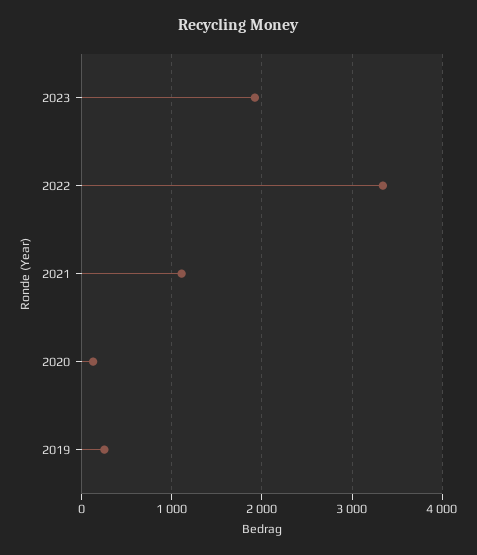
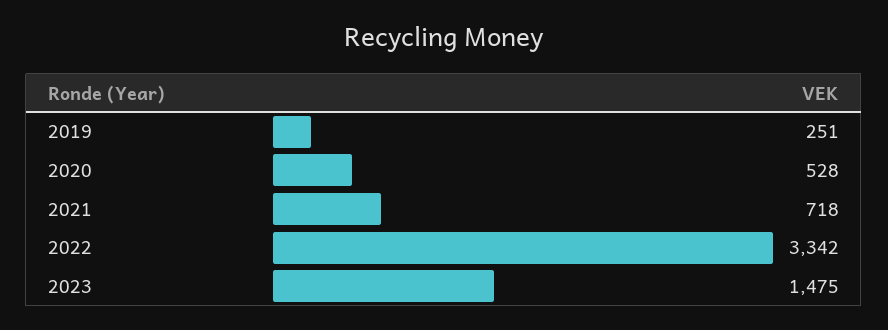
2023: 1900 -> 1475
2021: 1100 -> 718
2020: 100 -> 528

